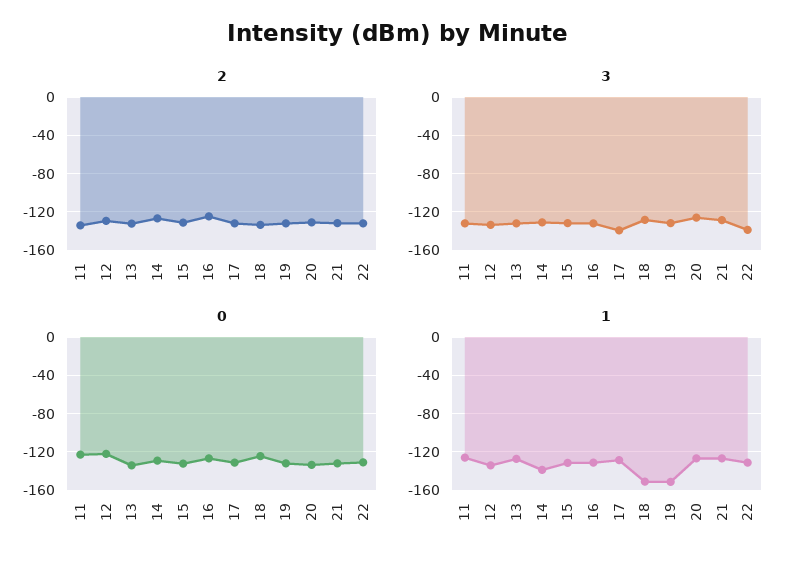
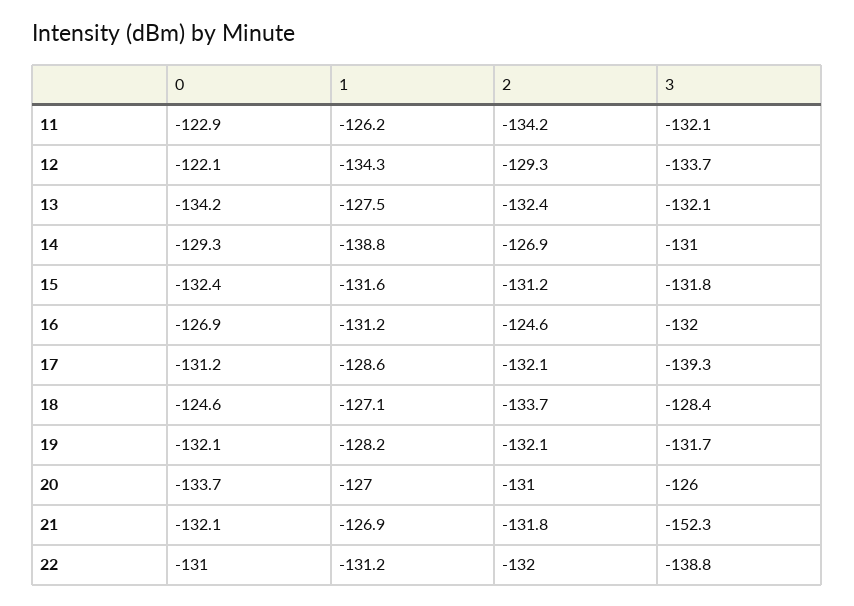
3, 21: -130 -> -152.3
1, 18: -150 -> -127.1
1, 19: -150 -> -128.2

